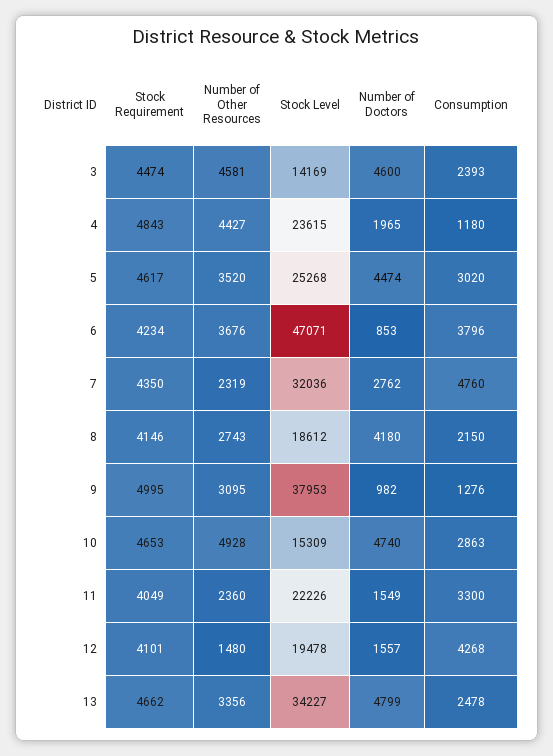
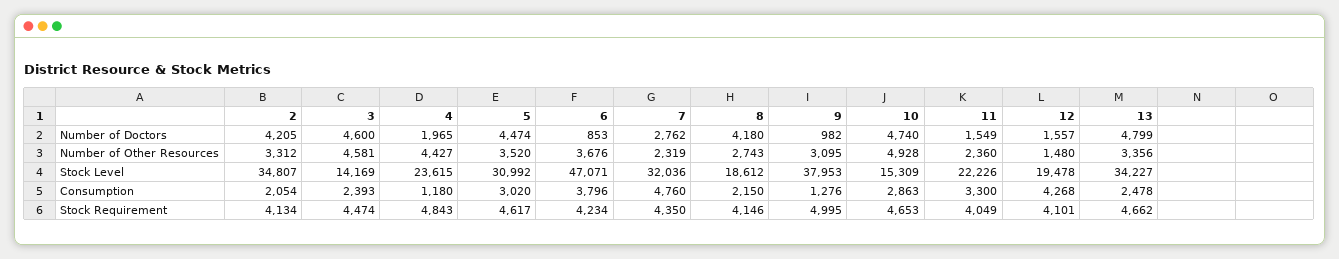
Stock Level, 5: 25268 -> 30992
Number of Doctors, 2: none -> 4205
Number of Other Resources, 2: none -> 3312
Stock Level, 2: none -> 34807
Consumption, 2: none -> 2054
Stock Requirement, 2: none -> 4134

